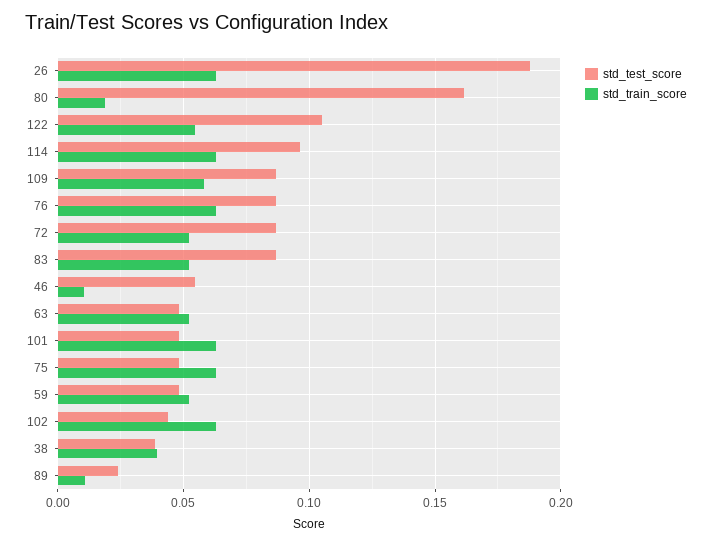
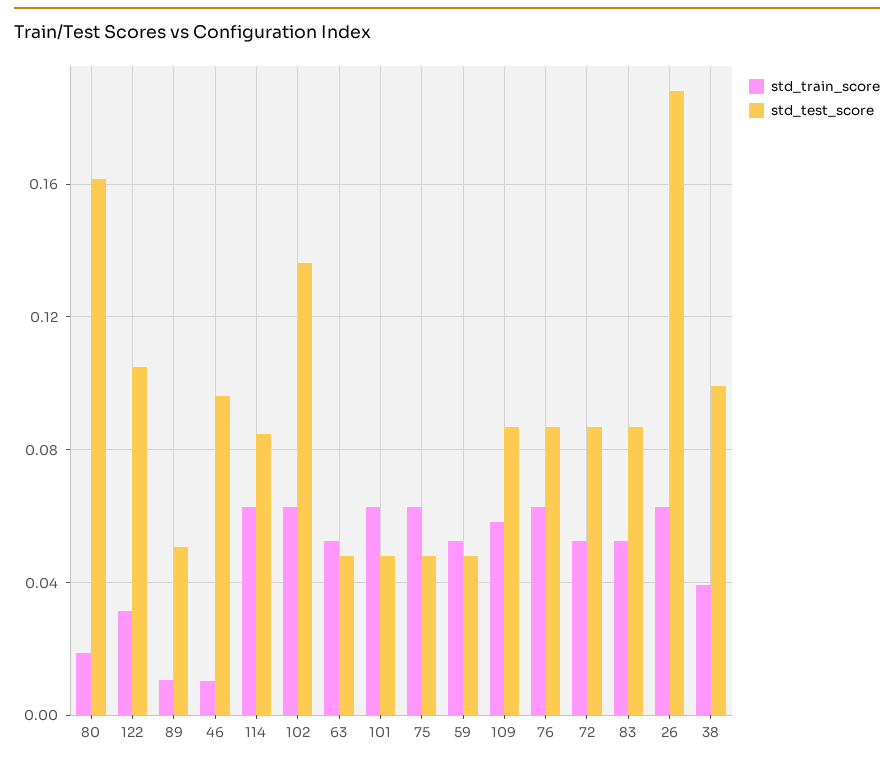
std_train_score, 122: 0.055 -> 0.03
std_test_score, 114: 0.095 -> 0.085
std_test_score, 46: 0.055 -> 0.095
std_test_score, 102: 0.045 -> 0.135
std_test_score, 38: 0.04 -> 0.1
std_test_score, 89: 0.025 -> 0.05

